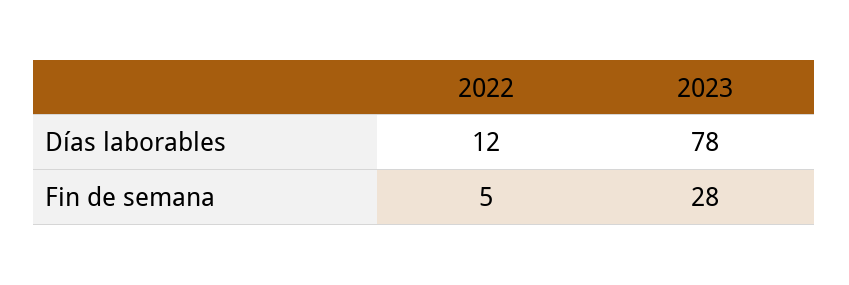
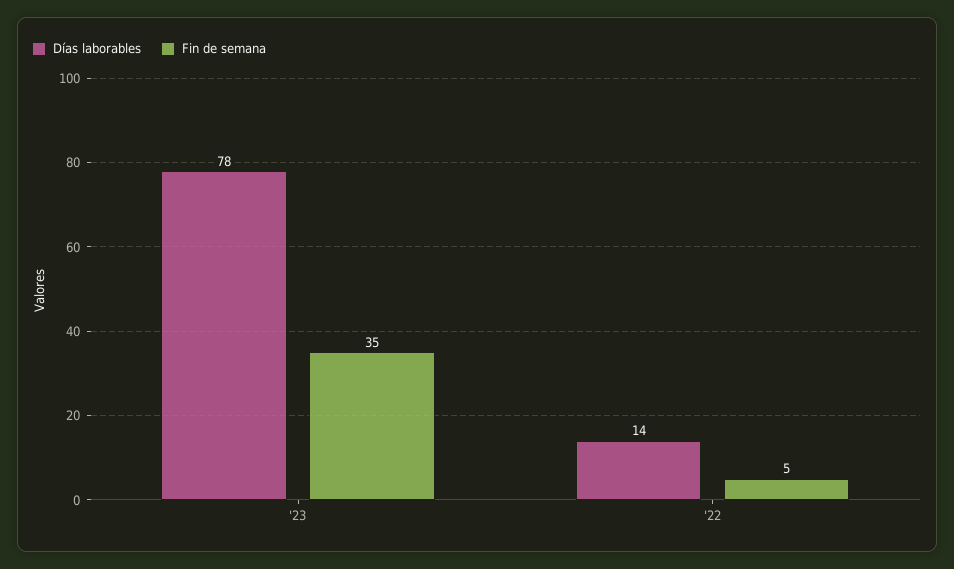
Días laborables, 2022: 12 -> 14
Fin de semana, 2023: 28 -> 35

